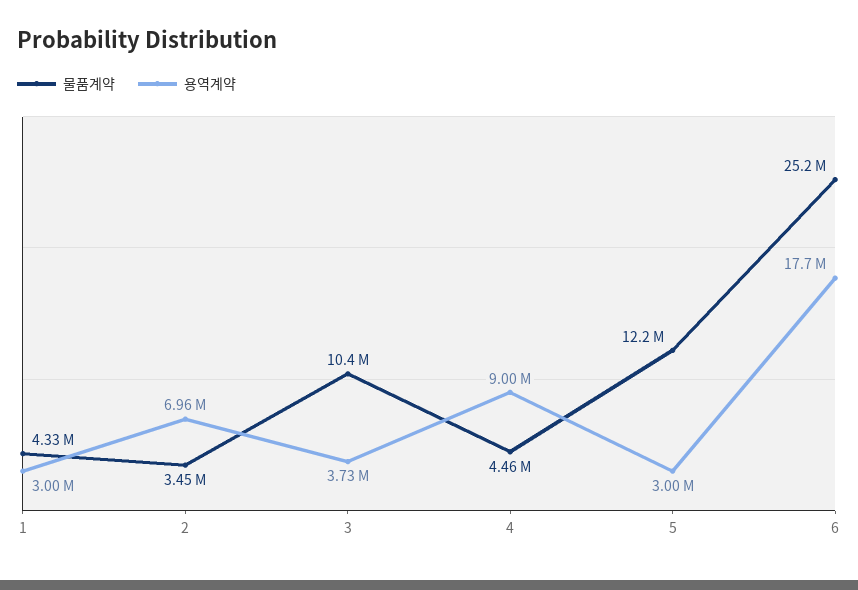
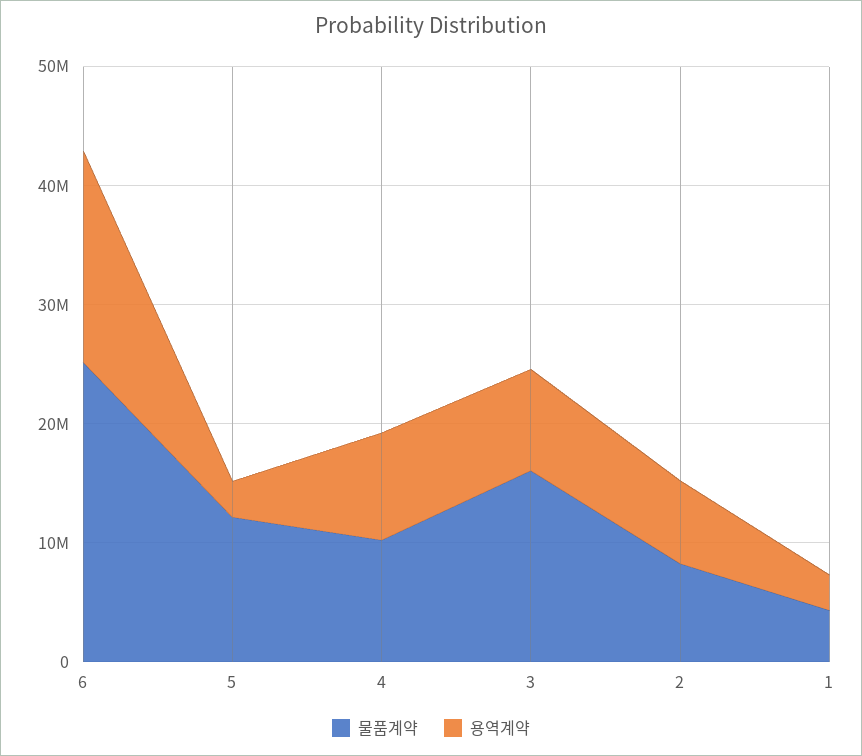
물품계약, 2: 3450000 -> 8000000
물품계약, 3: 10400000 -> 16000000
용역계약, 3: 3730000 -> 8000000
물품계약, 4: 4460000 -> 10000000

